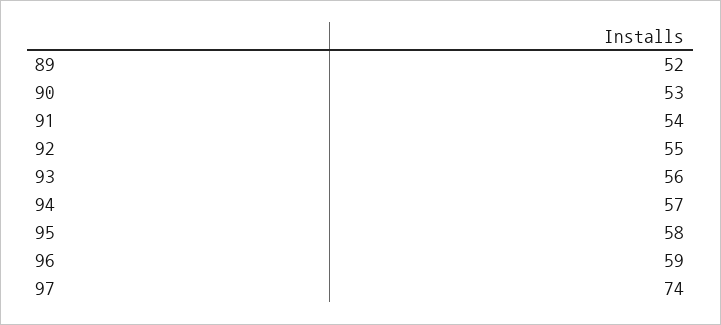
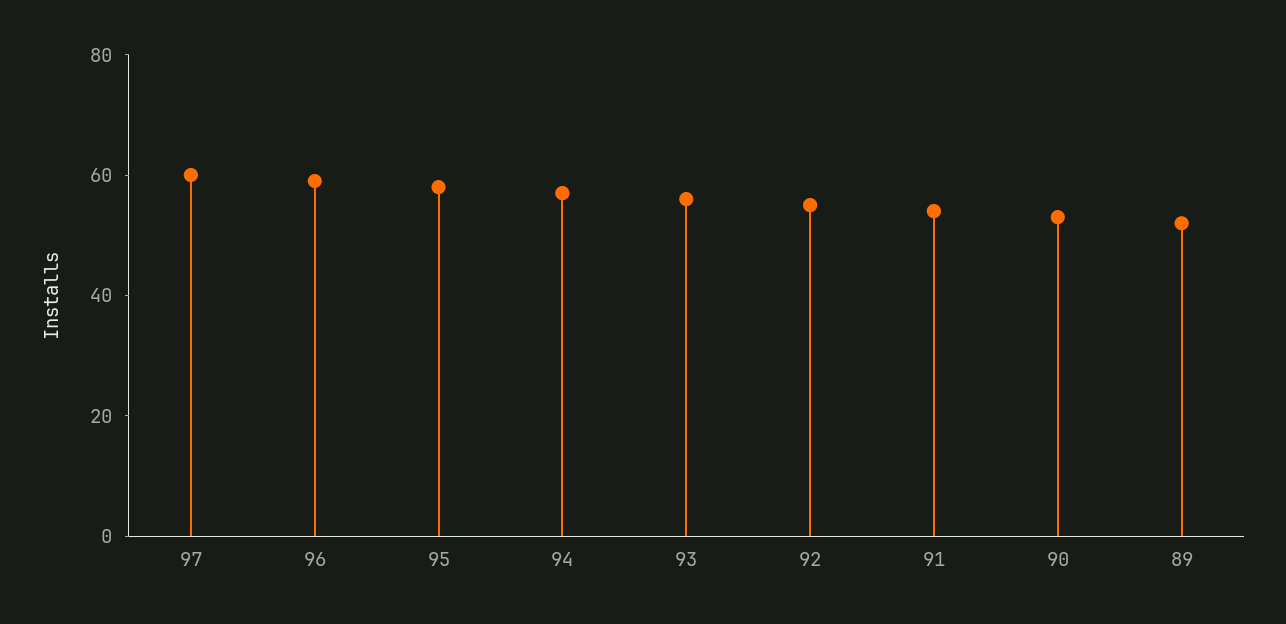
97: 74 -> 60

